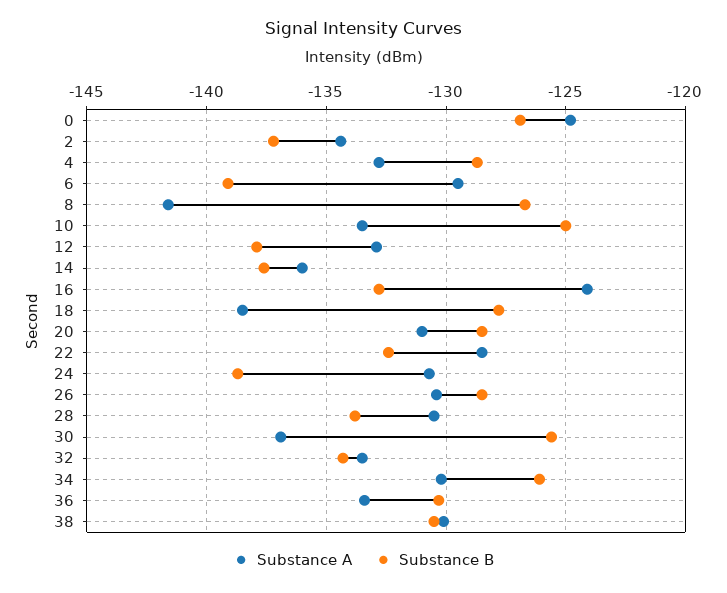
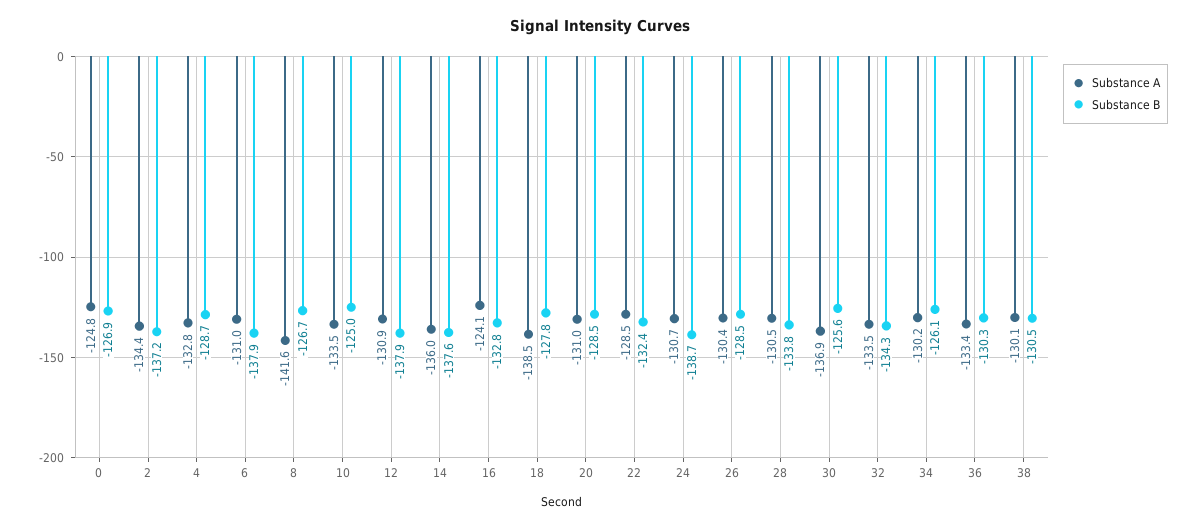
Substance A, 6: -129.5 -> -131
Substance B, 6: -139 -> -137.9
Substance A, 12: -133 -> -130.9

